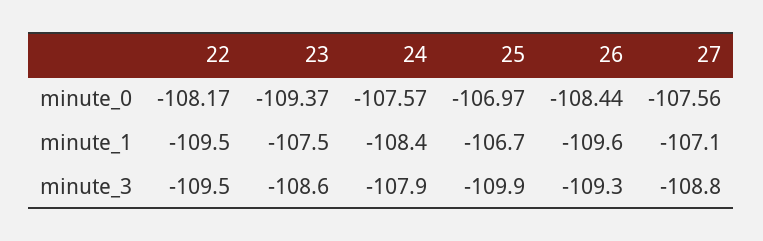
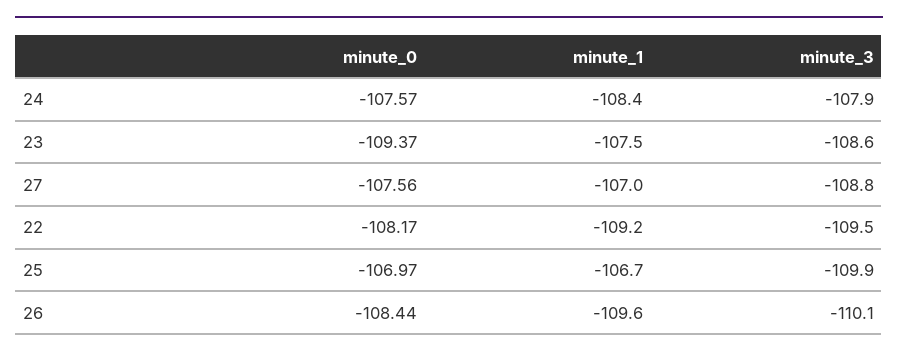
22, minute_1: -109.5 -> -109.2
27, minute_1: -107.1 -> -107
26, minute_3: -109.3 -> -110.1

